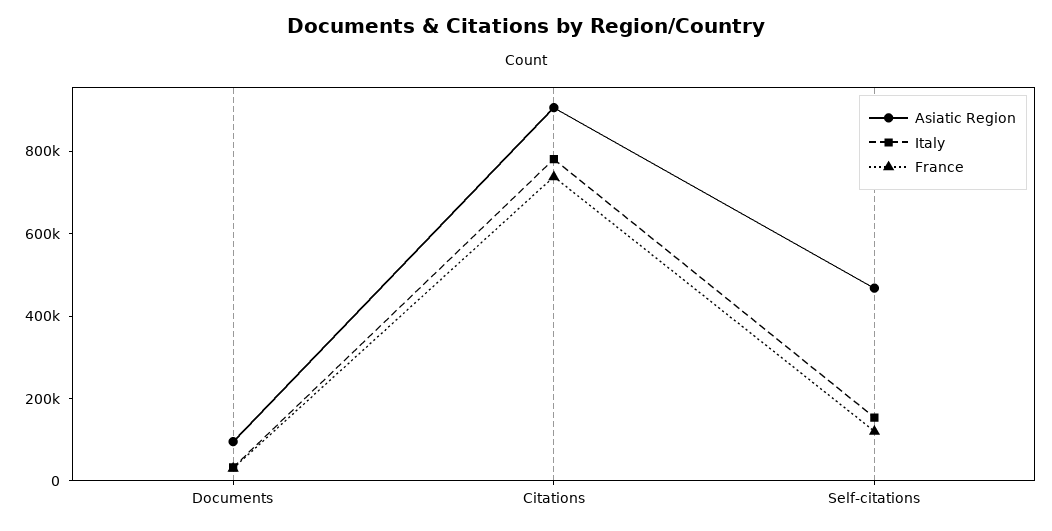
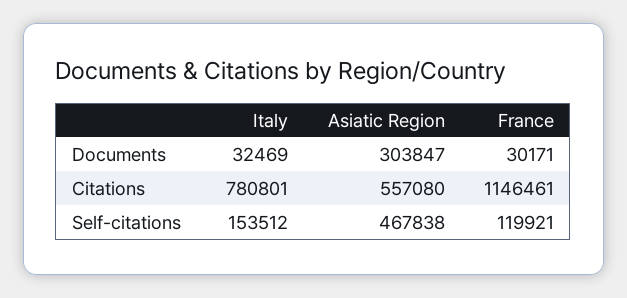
Asiatic Region, Documents: 100000 -> 303847
Asiatic Region, Citations: 900000 -> 557080
France, Citations: 750000 -> 1146461

